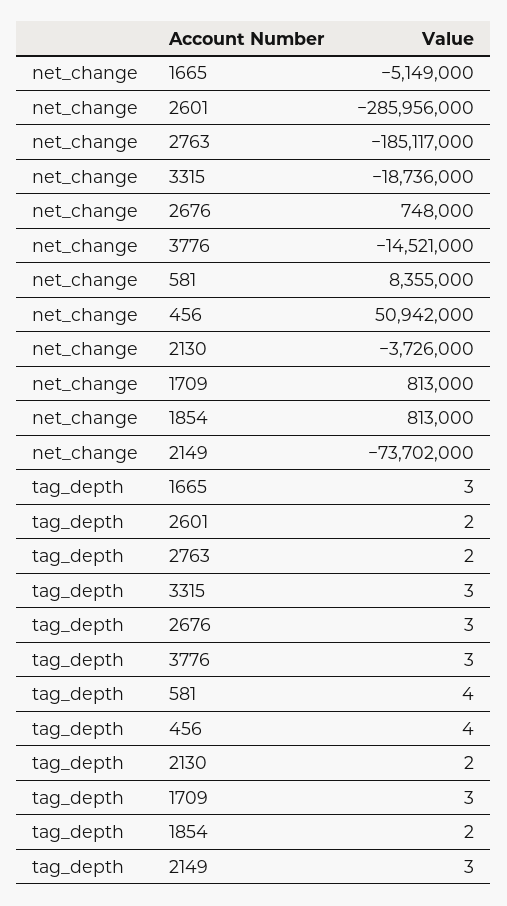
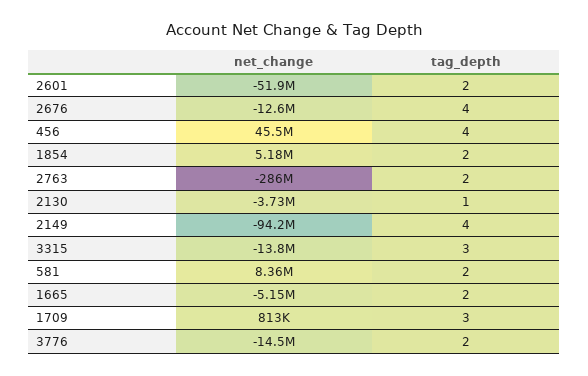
net_change, 2601: -285956000 -> -51900000
net_change, 2763: -185117000 -> -286000000
net_change, 3315: -18736000 -> -13800000
net_change, 2676: 748000 -> -12600000
net_change, 456: 50942000 -> 45500000
net_change, 1854: 813000 -> 5180000
net_change, 2149: -73702000 -> -94200000
tag_depth, 1665: 3 -> 2
tag_depth, 2676: 3 -> 4
tag_depth, 3776: 3 -> 2
tag_depth, 581: 4 -> 2
tag_depth, 2130: 2 -> 1
tag_depth, 2149: 3 -> 4

